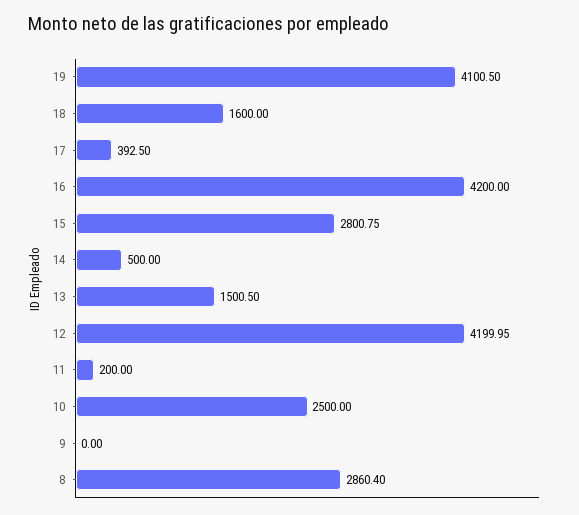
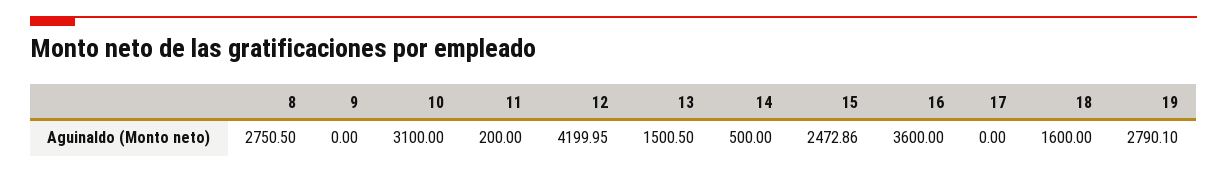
19: 4100.5 -> 2790.1
17: 392.5 -> 0
16: 4200 -> 3600
15: 2800.75 -> 2472.86
10: 2500 -> 3100
8: 2860.4 -> 2750.5

